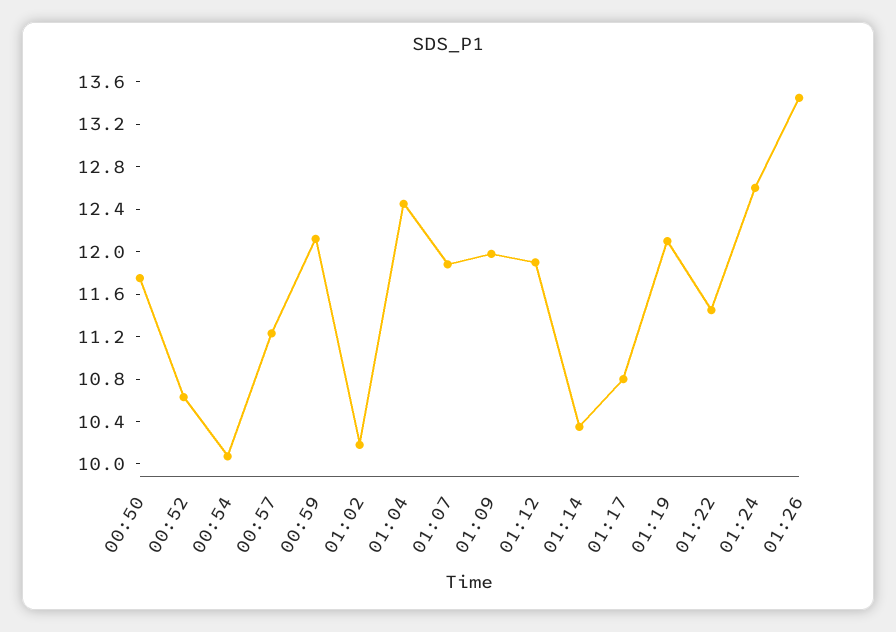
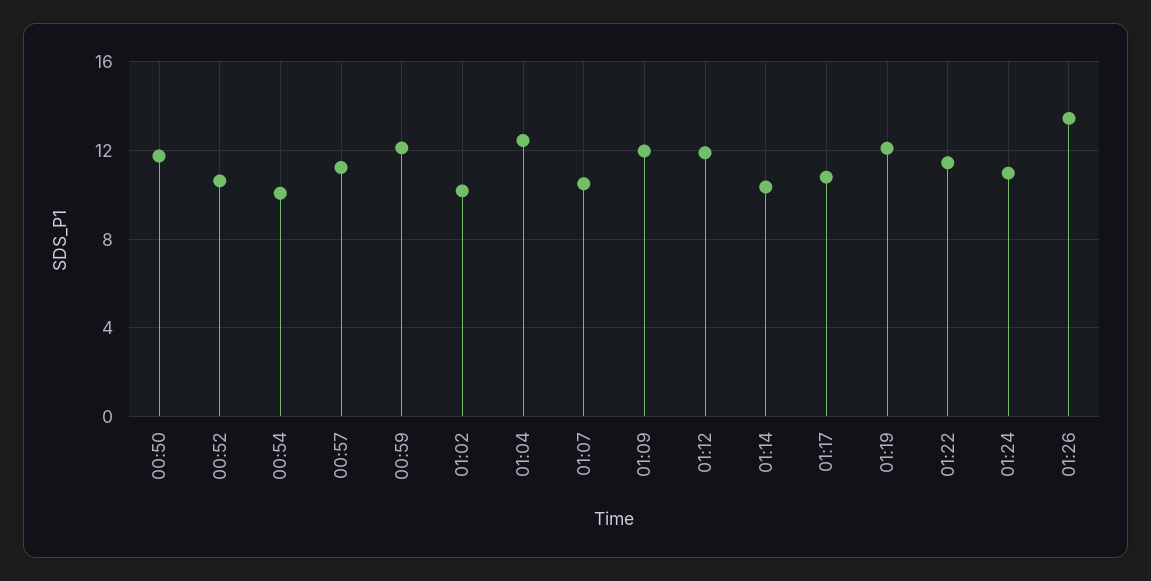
01:07: 11.9 -> 10.5
01:24: 12.6 -> 11

